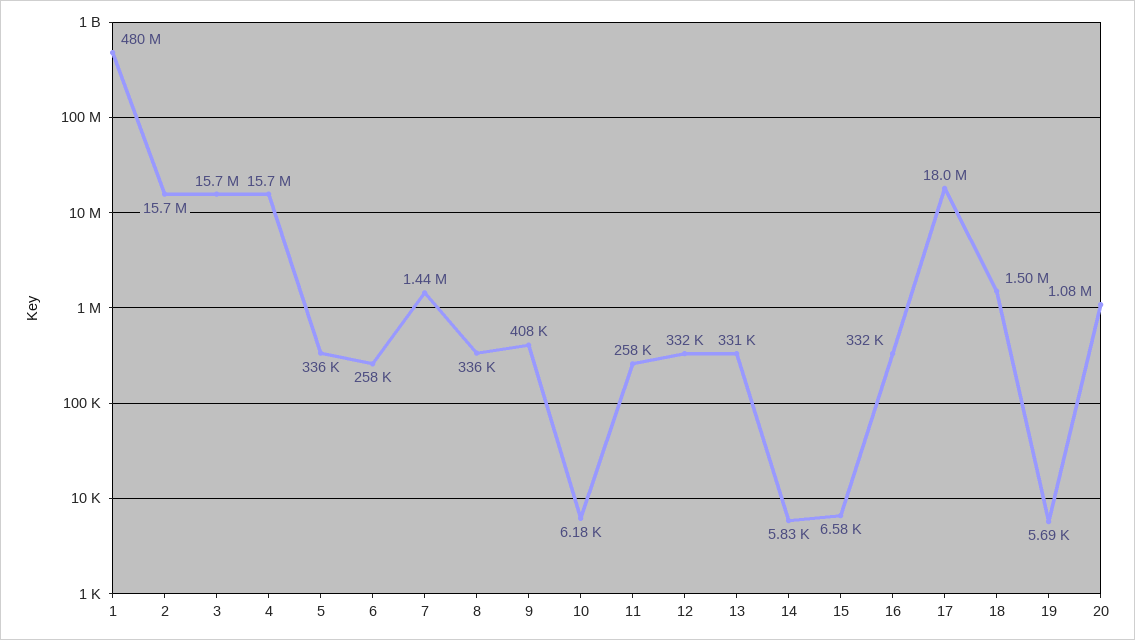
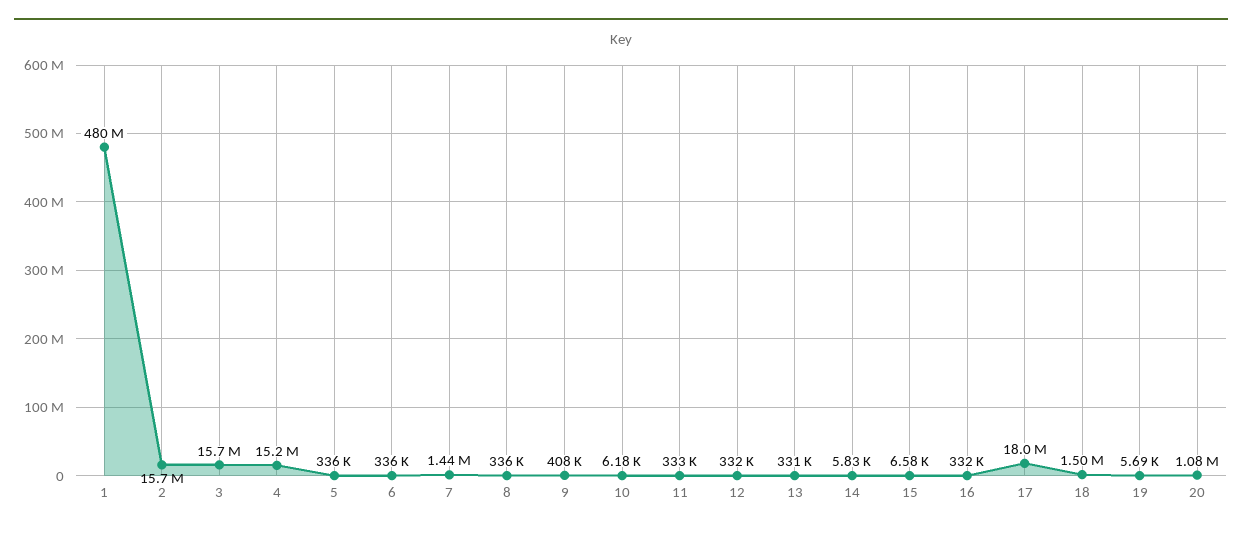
4: 15700000 -> 15200000
6: 258000 -> 336000
11: 258000 -> 333000

